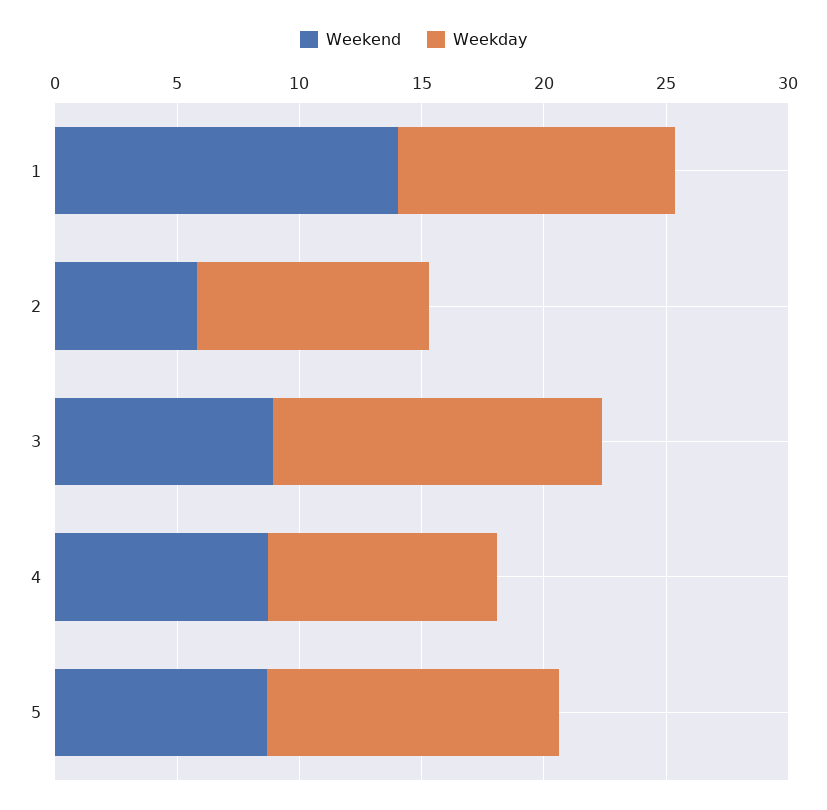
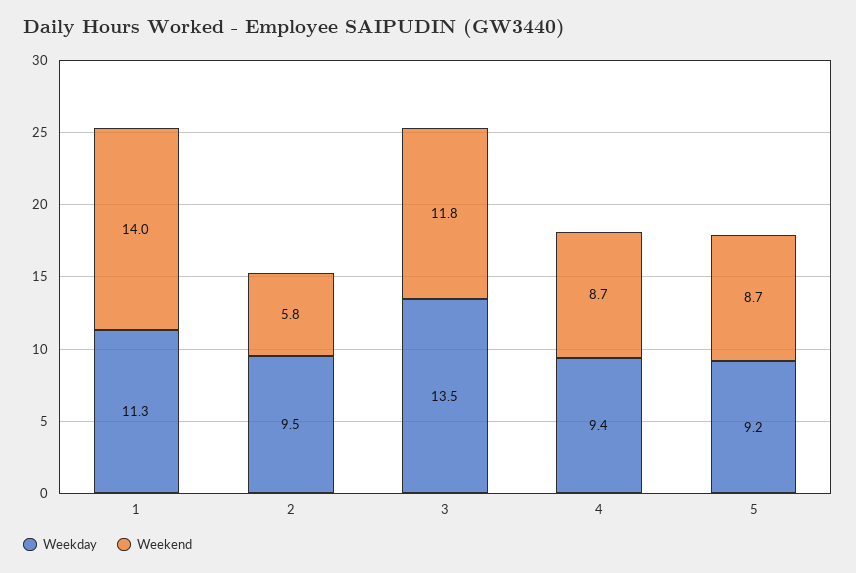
Weekend, 3: 9 -> 11.8
Weekday, 5: 12 -> 9.2

